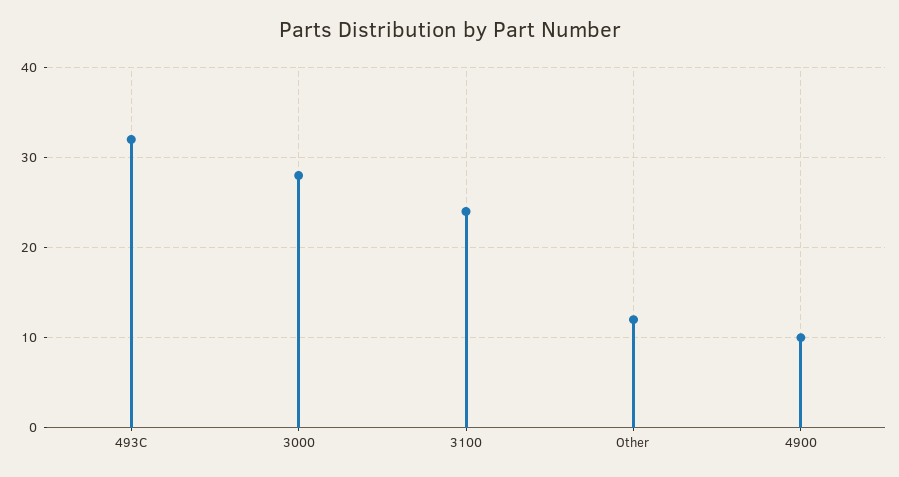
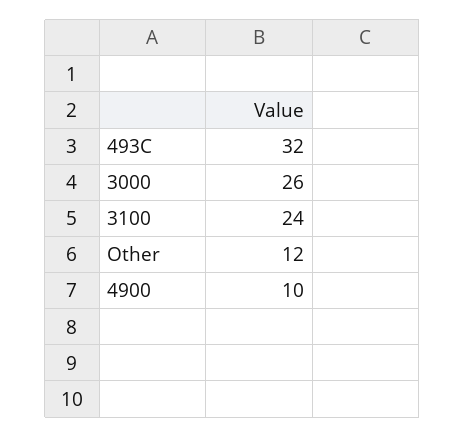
3000: 28 -> 26

